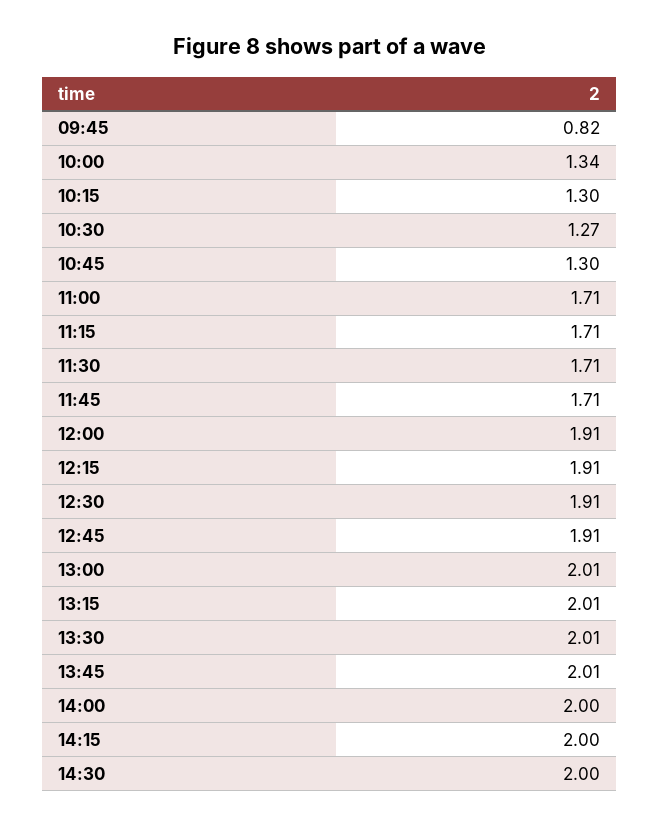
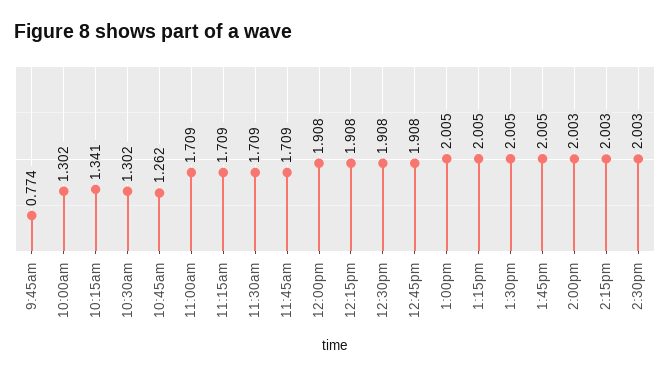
09:45: 0.82 -> 0.774
10:00: 1.34 -> 1.302
10:15: 1.3 -> 1.341
10:30: 1.27 -> 1.302
10:45: 1.3 -> 1.262

